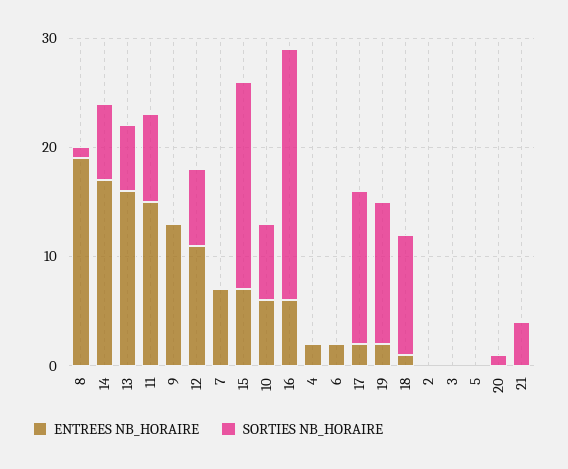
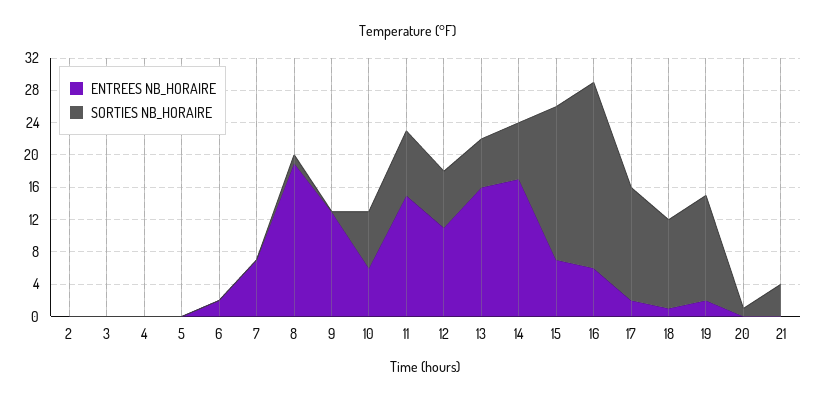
ENTREES NB_HORAIRE, 4: 2 -> 0

